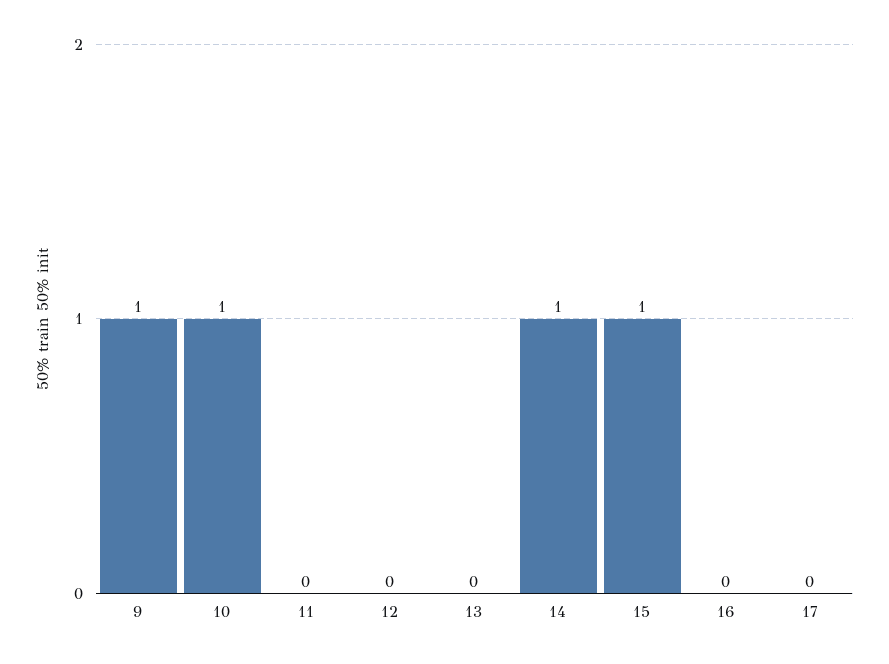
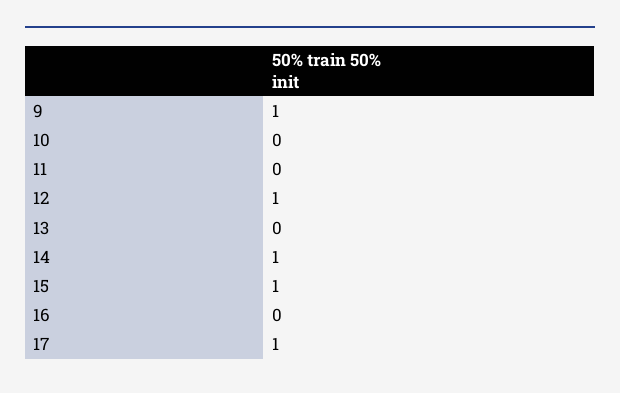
10: 1 -> 0
12: 0 -> 1
17: 0 -> 1

